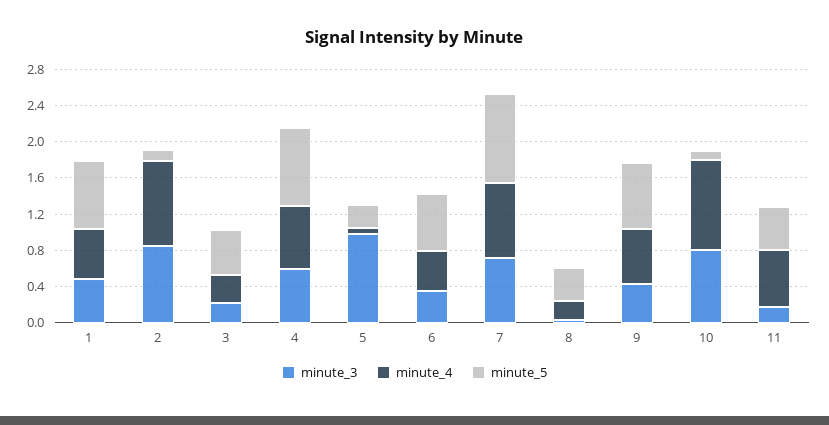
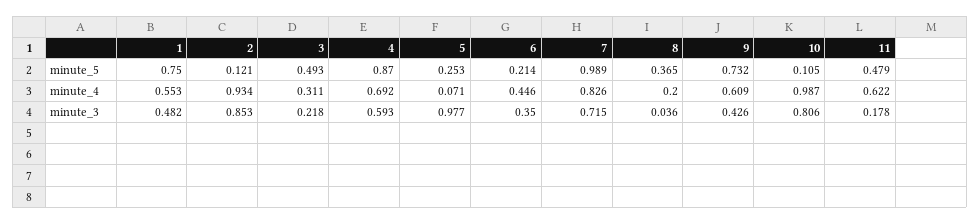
minute_5, 6: 0.6 -> 0.214

